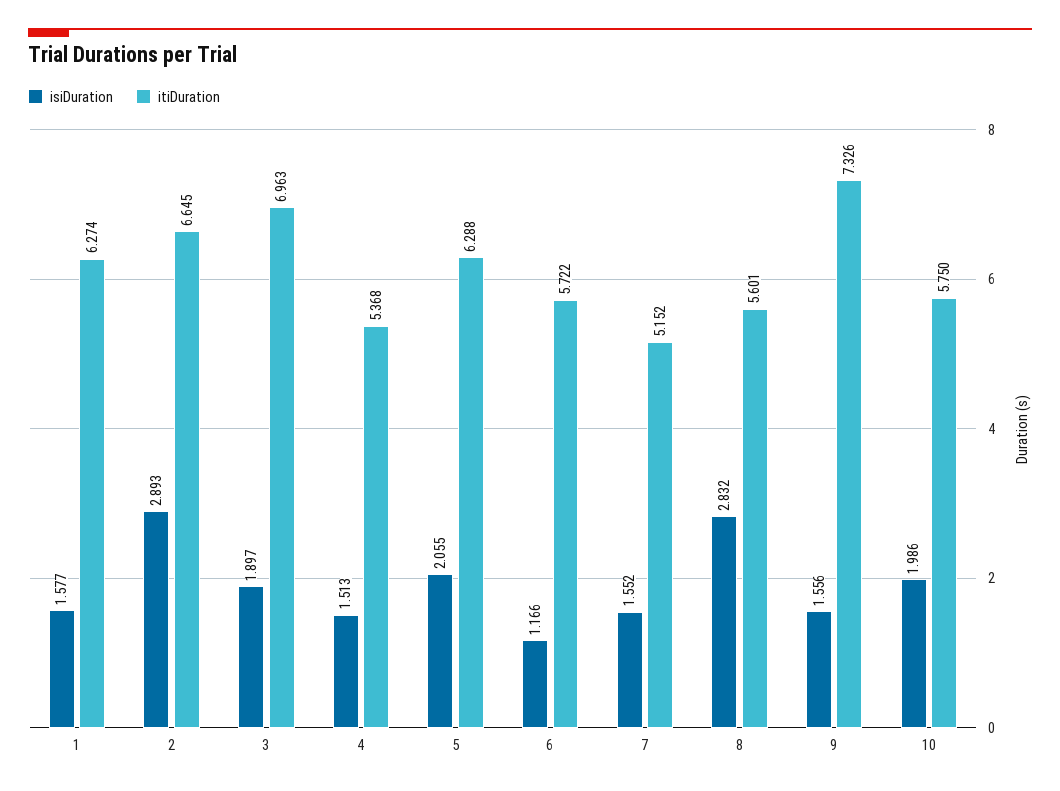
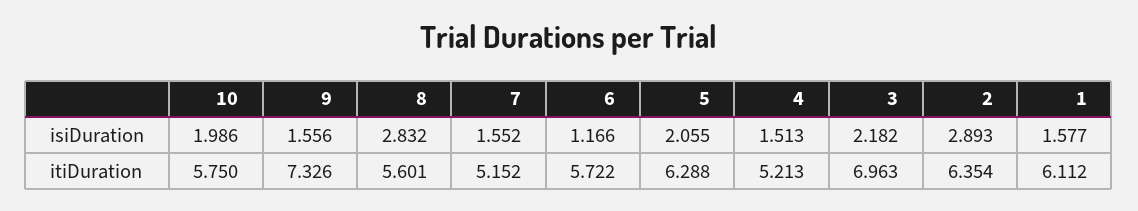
itiDuration, 1: 6.274 -> 6.112
itiDuration, 2: 6.645 -> 6.354
isiDuration, 3: 1.897 -> 2.182
itiDuration, 4: 5.368 -> 5.213

